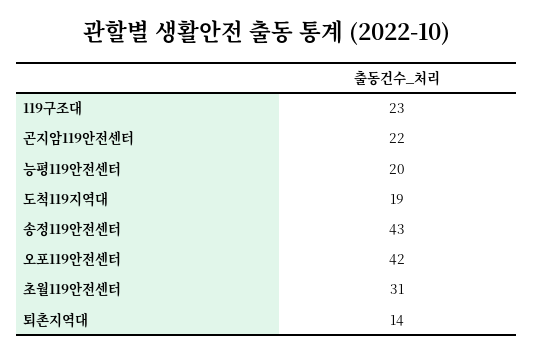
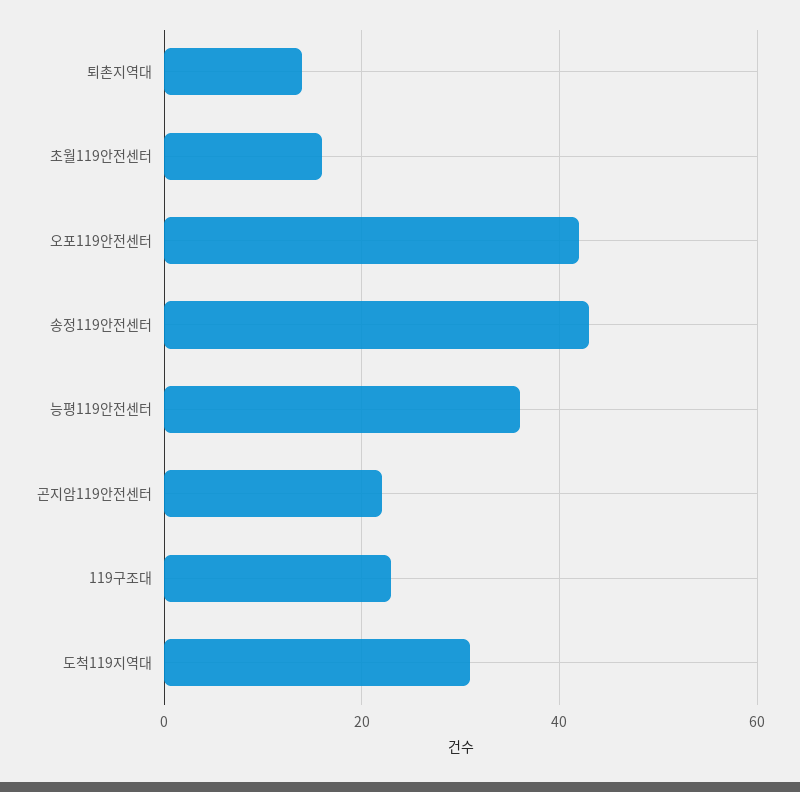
능평119안전센터: 20 -> 35
도척119지역대: 19 -> 30
초월119안전센터: 31 -> 15

